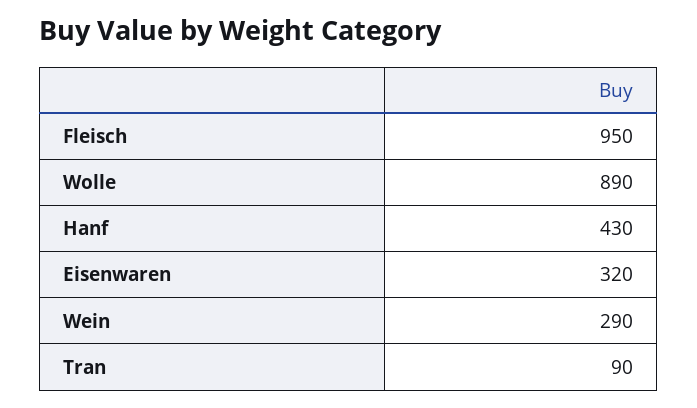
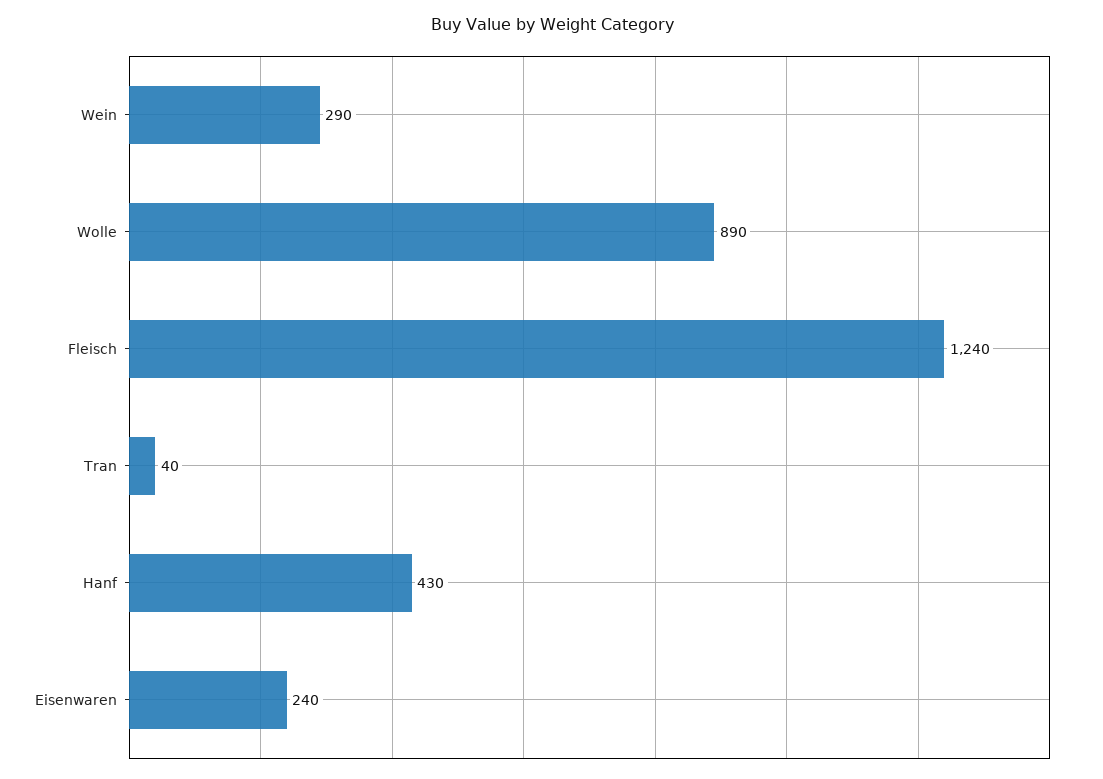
Fleisch: 950 -> 1240
Eisenwaren: 320 -> 240
Tran: 90 -> 40

